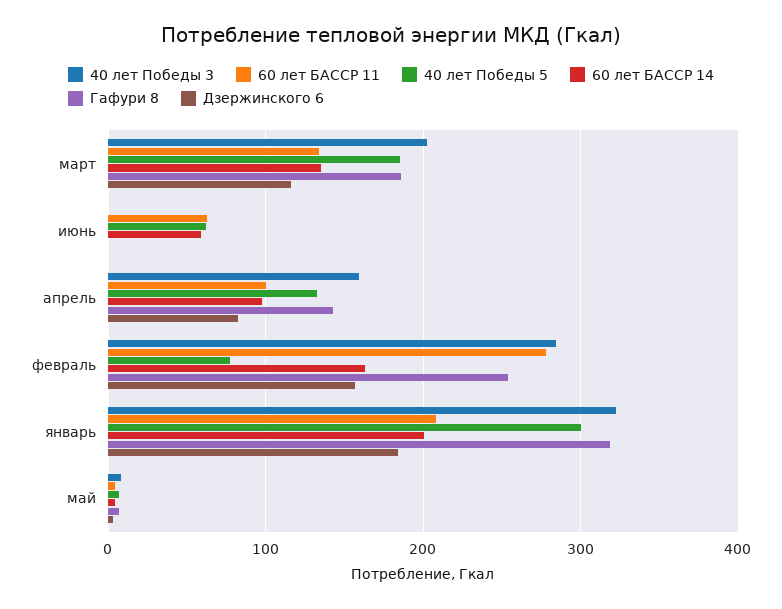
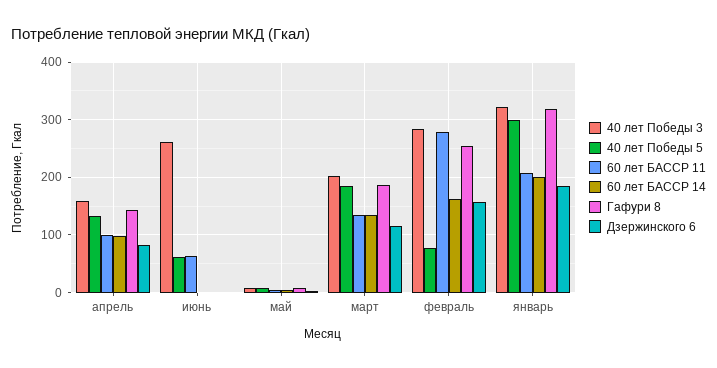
40 лет Победы 3, июнь: 0 -> 260
60 лет БАССР 14, июнь: 60 -> 0

